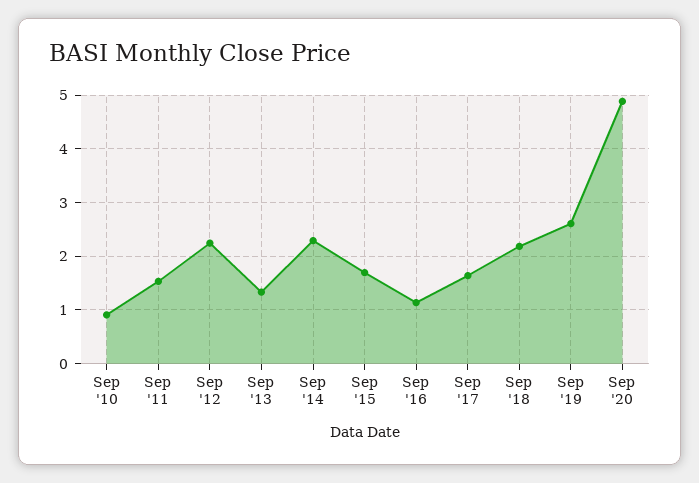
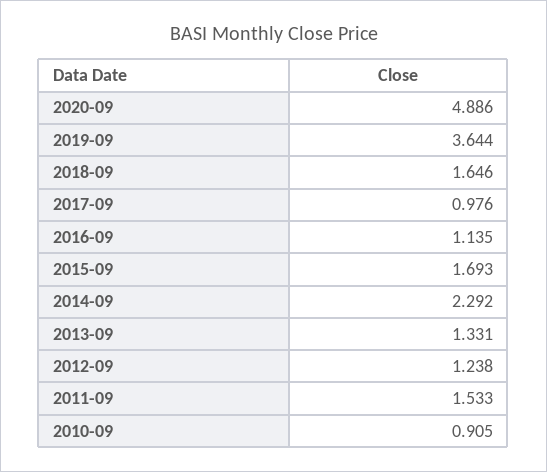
Sep '12: 2.2 -> 1.238
Sep '17: 1.6 -> 0.976
Sep '18: 2.2 -> 1.646
Sep '19: 2.6 -> 3.644

